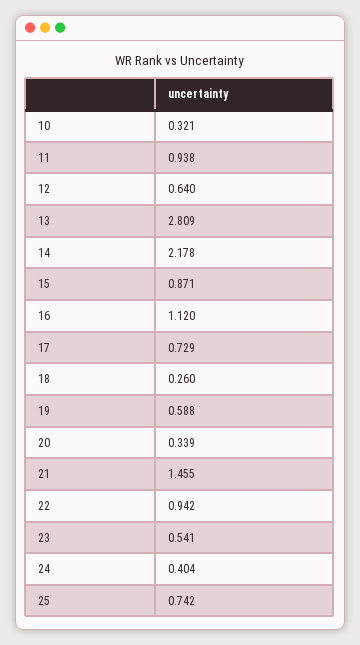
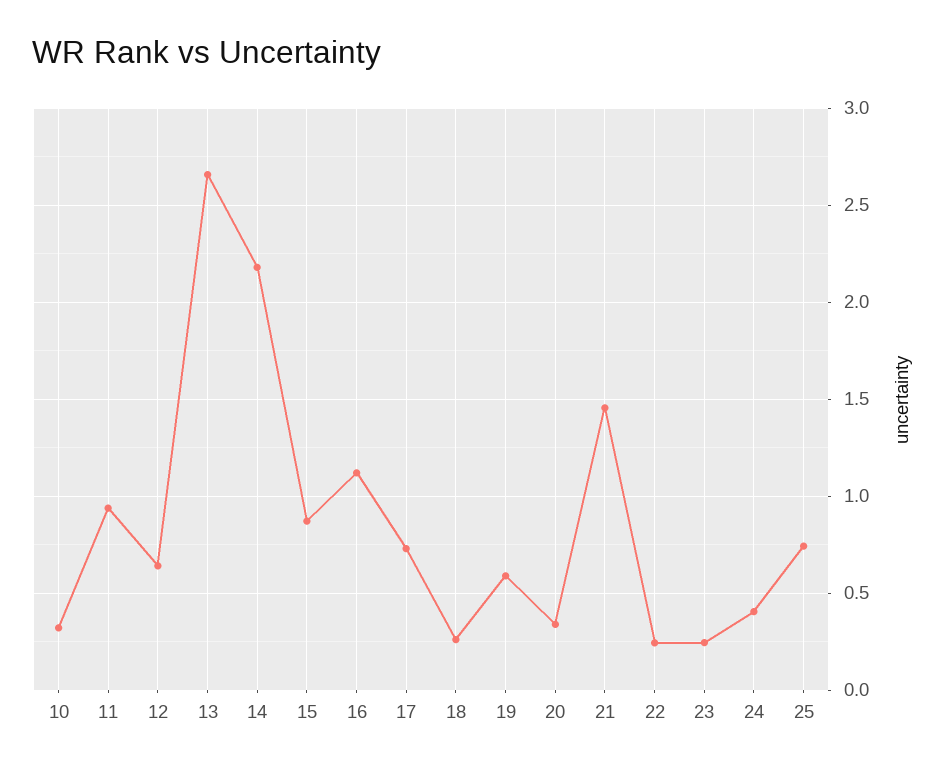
13: 2.809 -> 2.65
22: 0.942 -> 0.25
23: 0.541 -> 0.25

